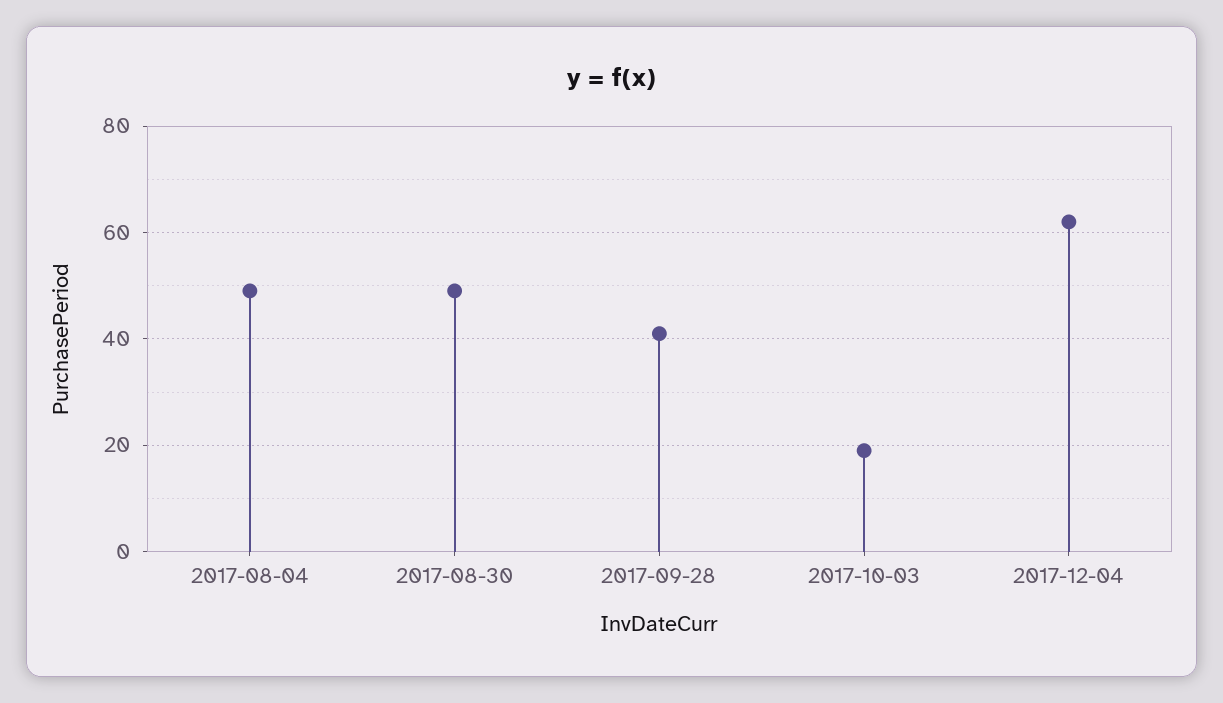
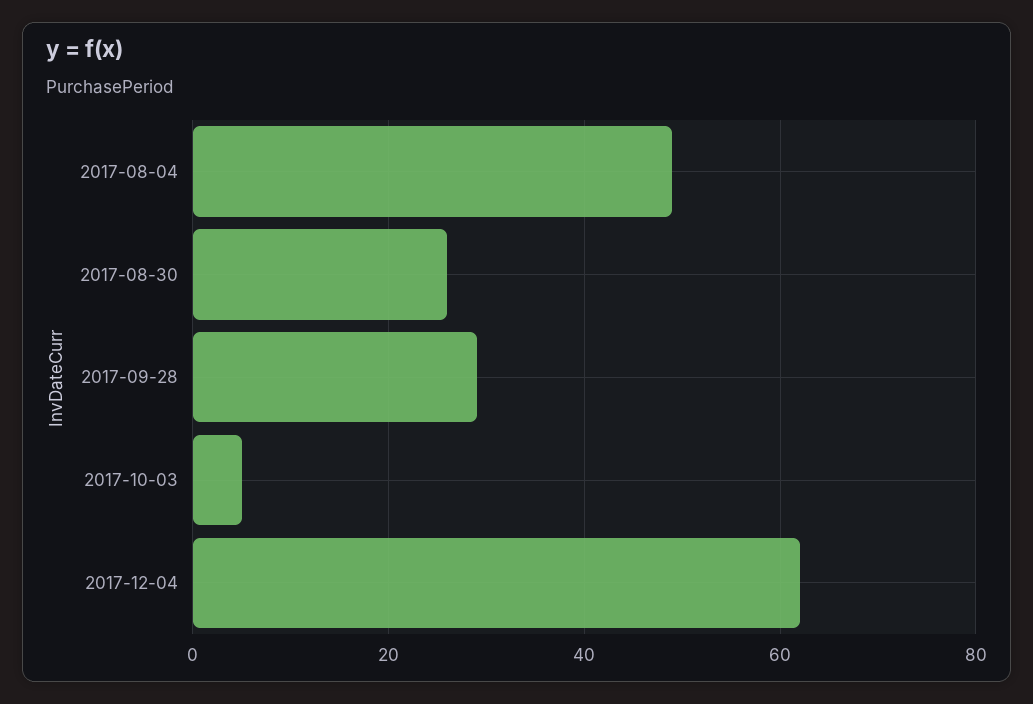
2017-08-30: 50 -> 25
2017-09-28: 40 -> 30
2017-10-03: 20 -> 5

